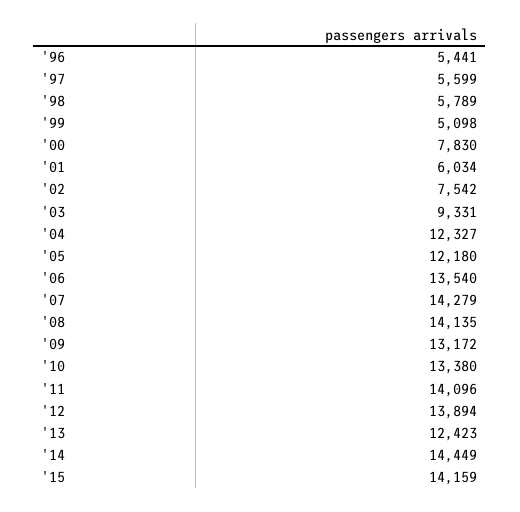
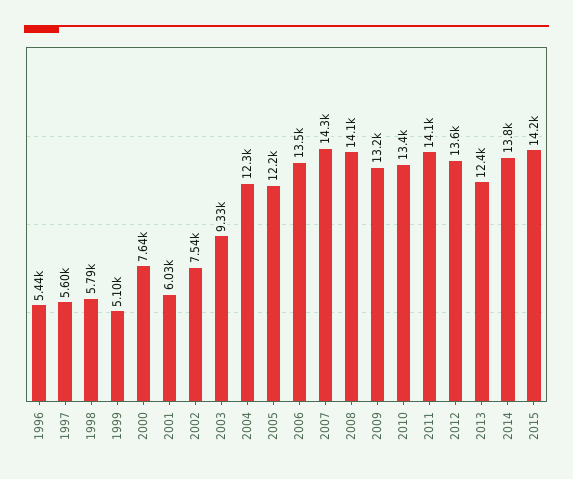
'00: 7830 -> 7640
'12: 13894 -> 13600
'14: 14449 -> 13800

